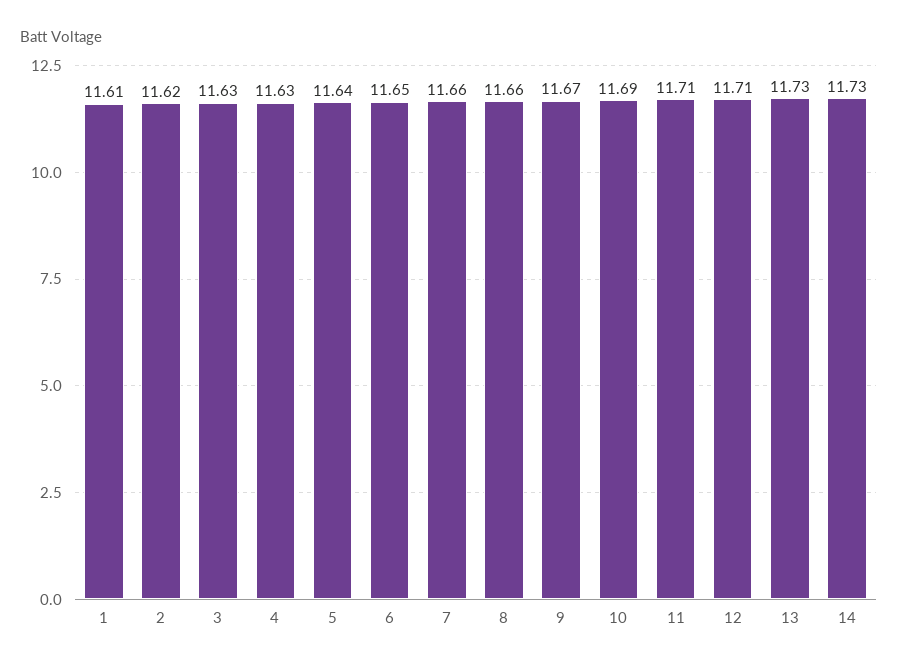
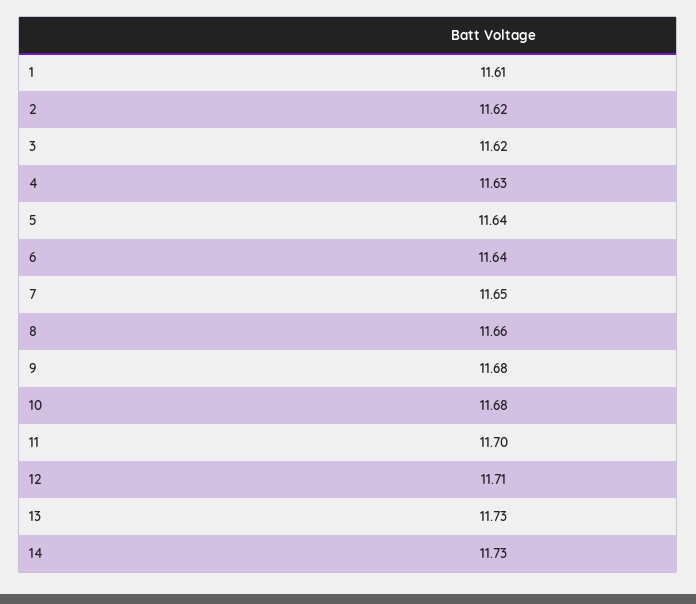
3: 11.63 -> 11.62
6: 11.65 -> 11.64
7: 11.66 -> 11.65
9: 11.67 -> 11.68
10: 11.69 -> 11.68
11: 11.71 -> 11.7

